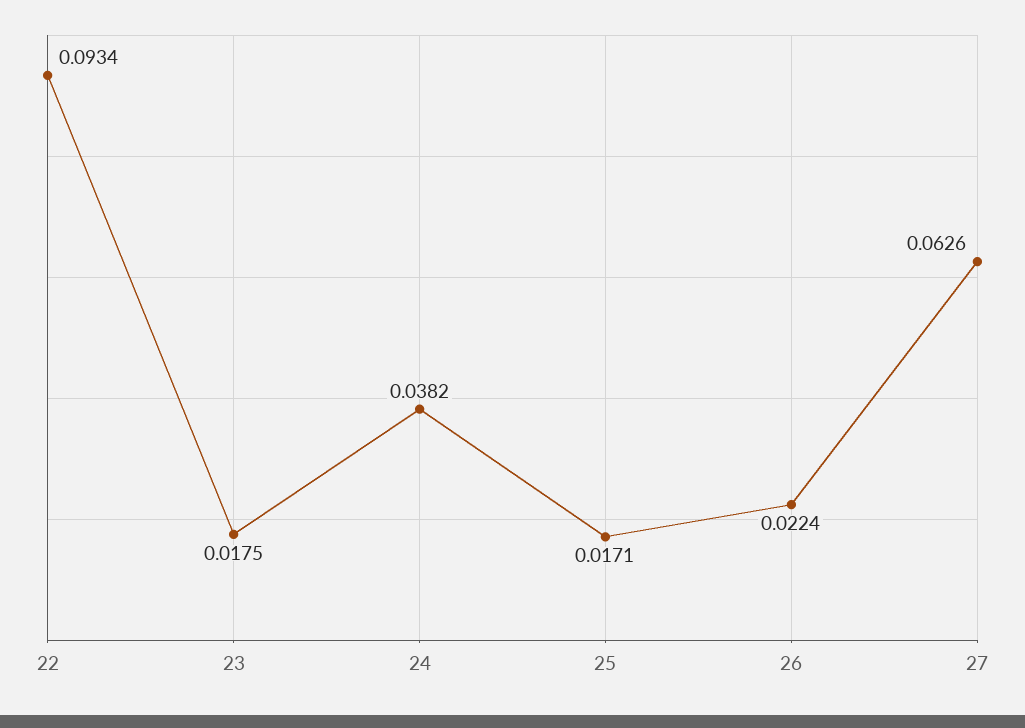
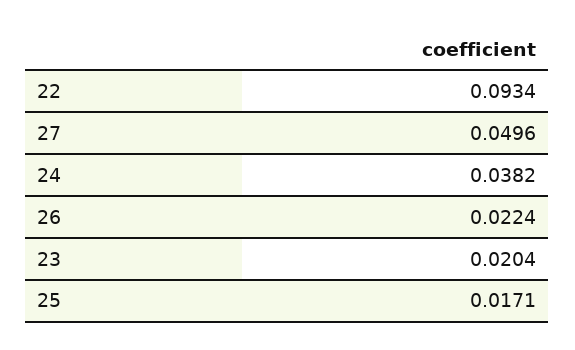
23: 0.0175 -> 0.0204
27: 0.0626 -> 0.0496

